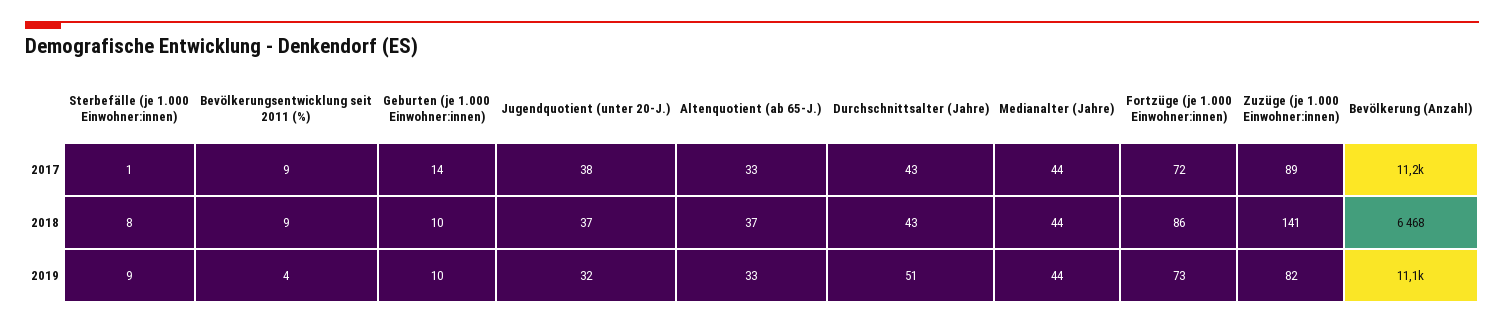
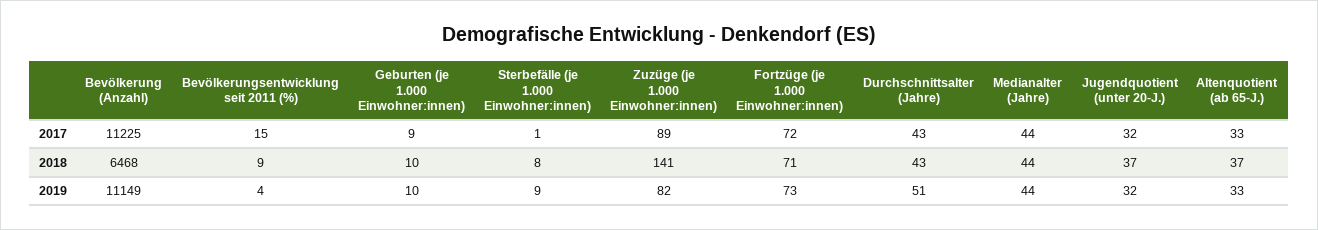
Bevölkerungsentwicklung seit 2011 (%), 2017: 9 -> 15
Geburten (je 1.000 Einwohner:innen), 2017: 14 -> 9
Jugendquotient (unter 20-J.), 2017: 38 -> 32
Fortzüge (je 1.000 Einwohner:innen), 2018: 86 -> 71

